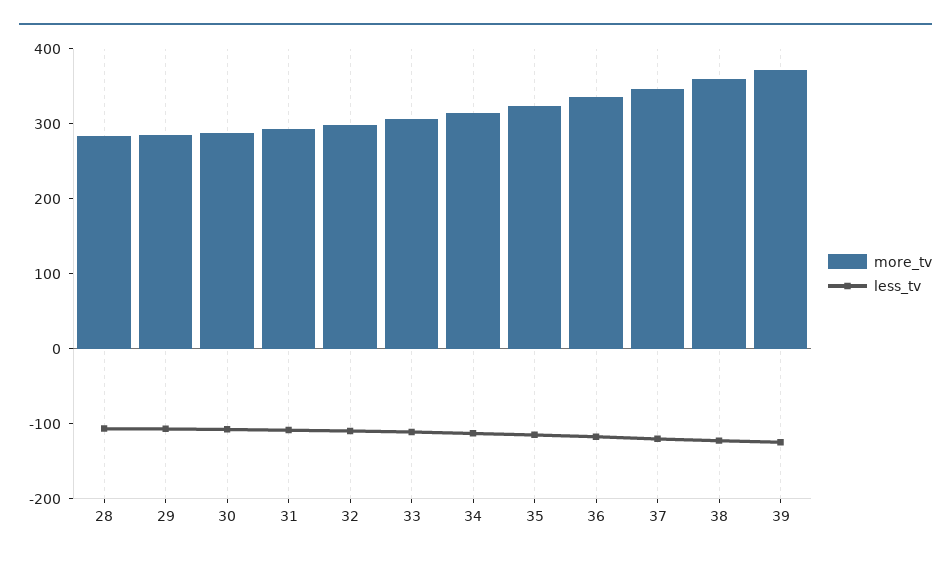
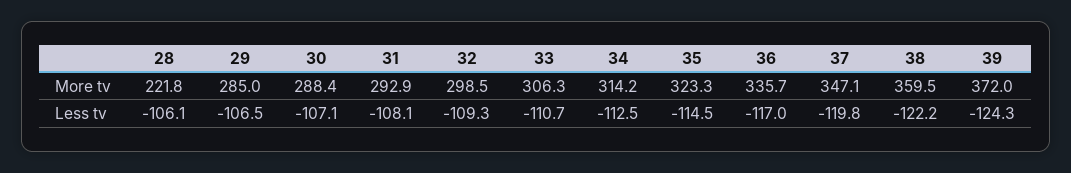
more_tv, 28: 280 -> 221.8

